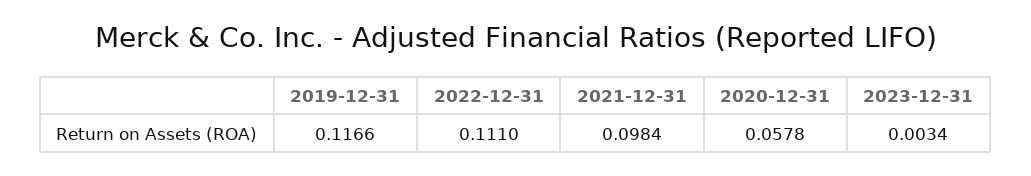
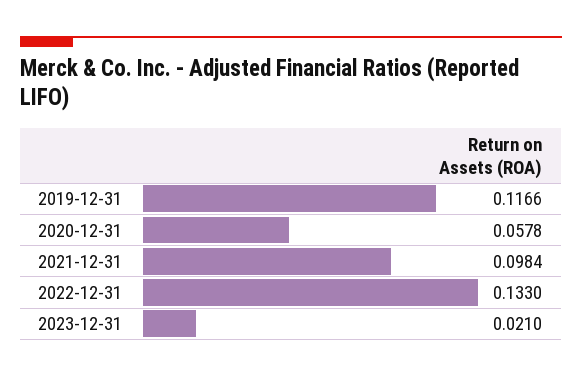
2022-12-31: 0.111 -> 0.133
2023-12-31: 0.0034 -> 0.021

